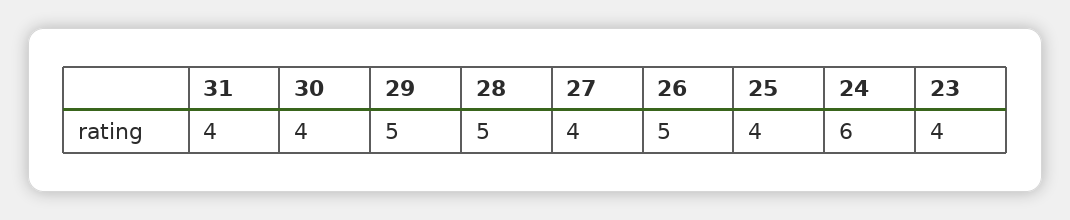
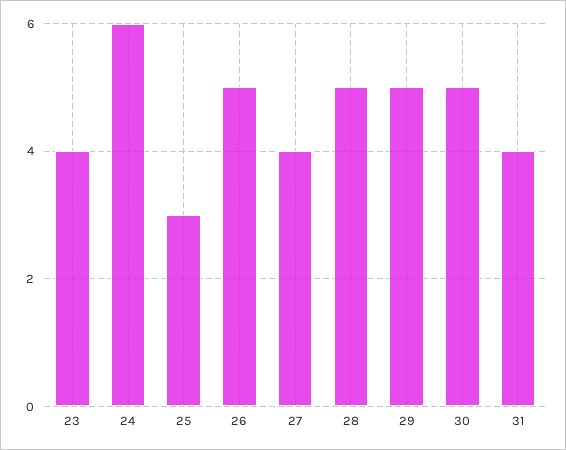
30: 4 -> 5
25: 4 -> 3

